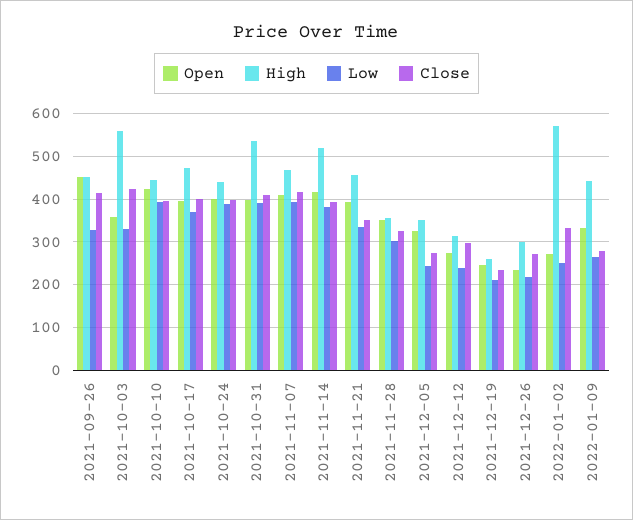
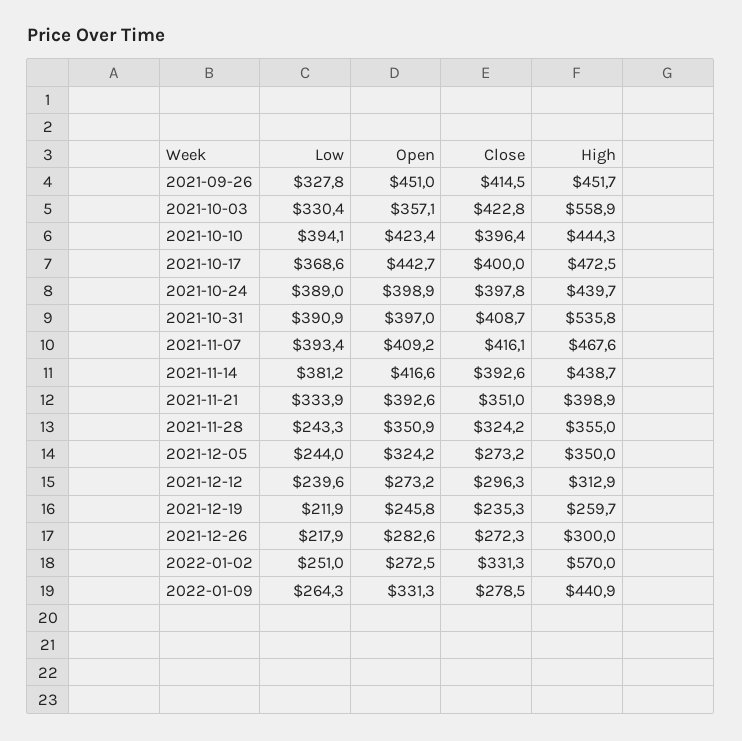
Open, 2021-10-17: 400 -> 442.7
High, 2021-11-14: 520 -> 438.7
High, 2021-11-21: 460 -> 398.9
Low, 2021-11-28: 300 -> 243.3
Open, 2021-12-26: 240 -> 282.6

